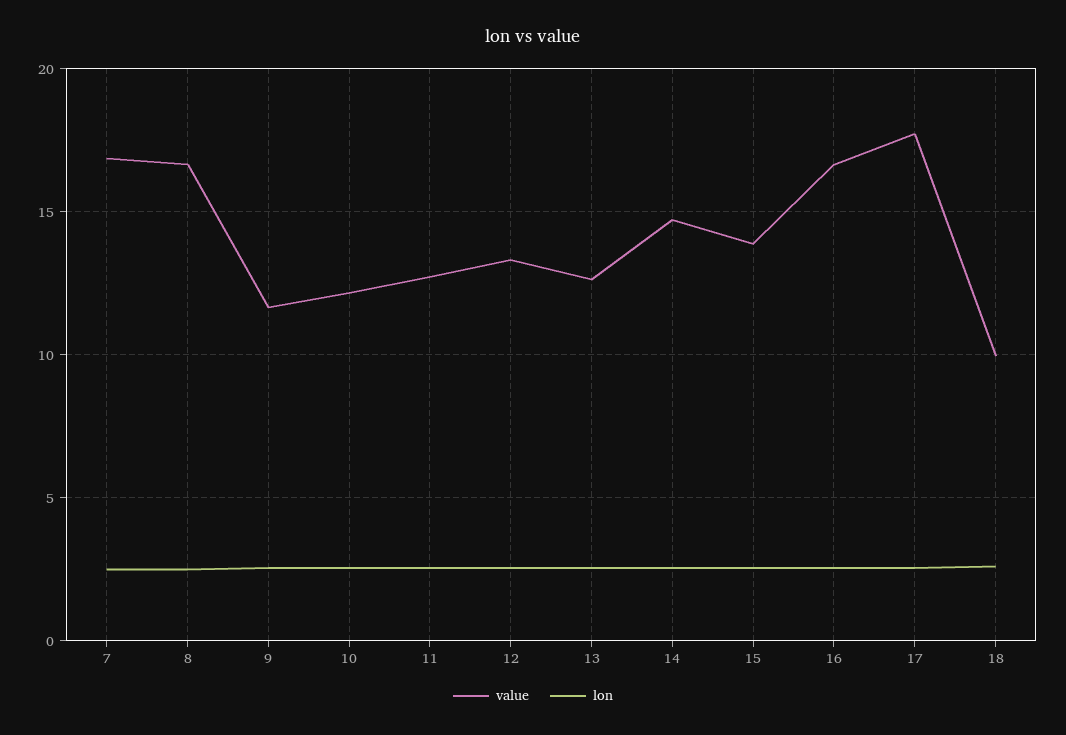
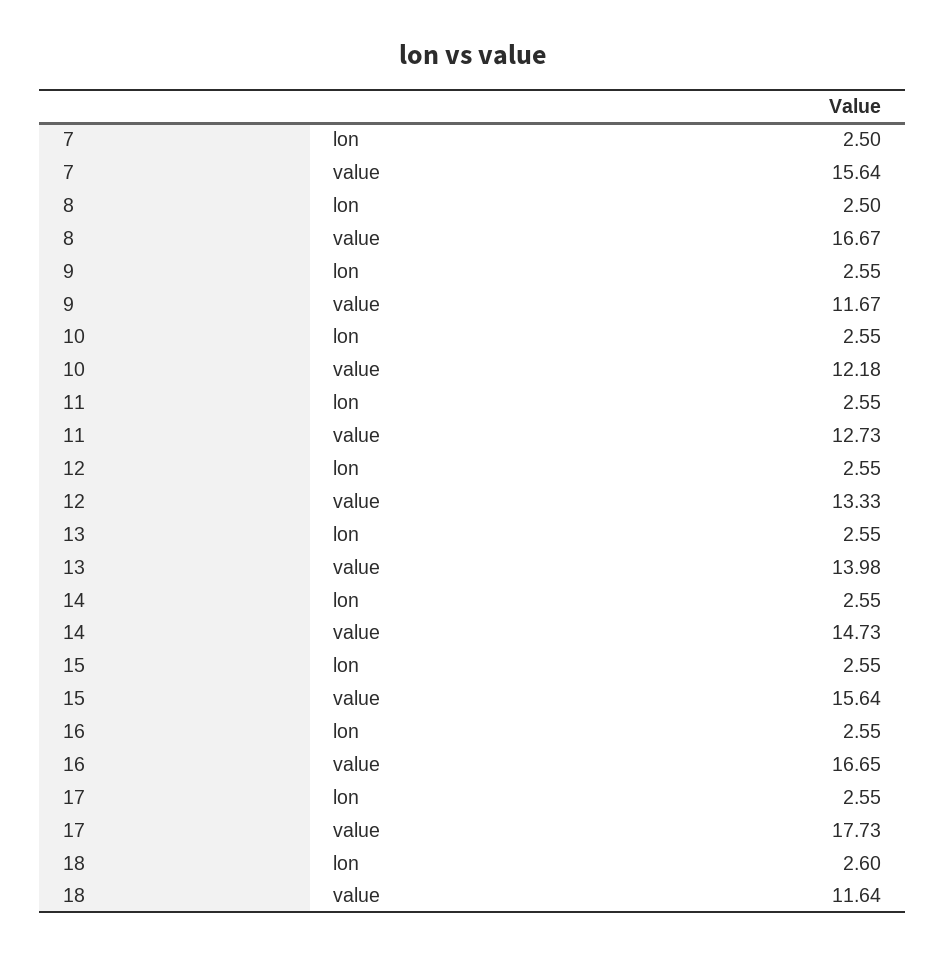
value, 7: 17 -> 15.64
value, 13: 12.5 -> 13.98
value, 15: 14 -> 15.64
value, 18: 10 -> 11.64

